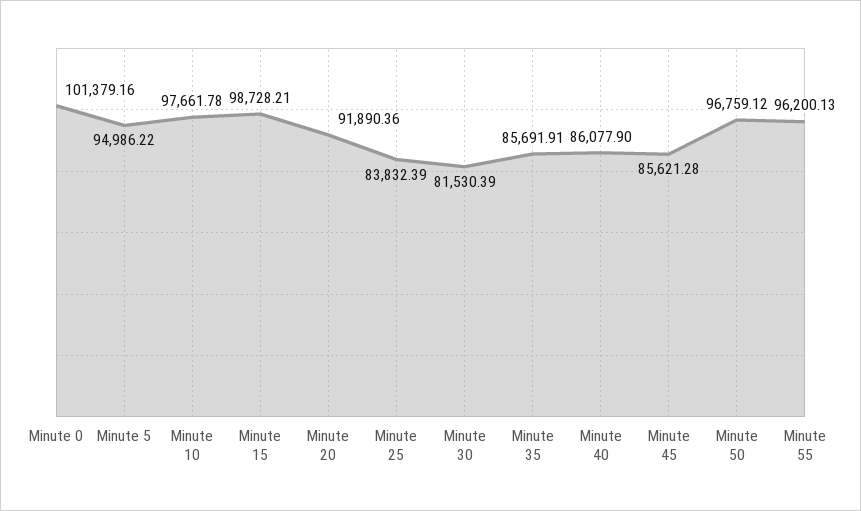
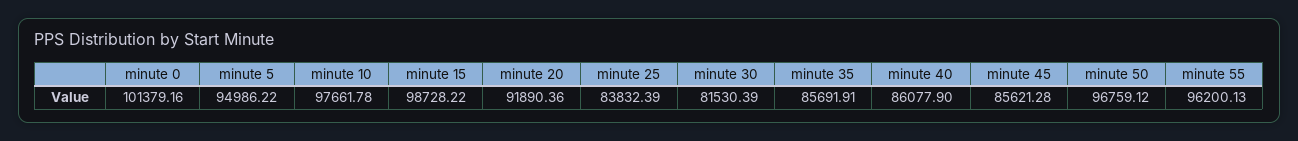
Minute 15: 98728.21 -> 98728.22

